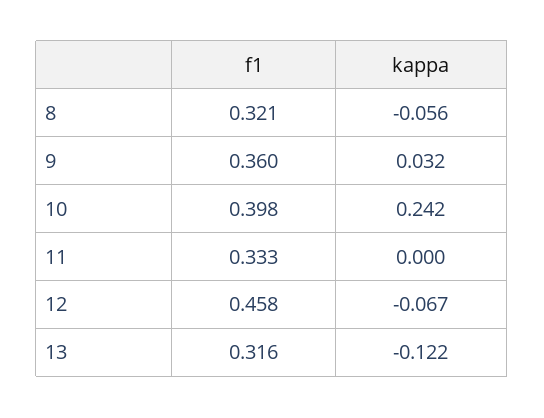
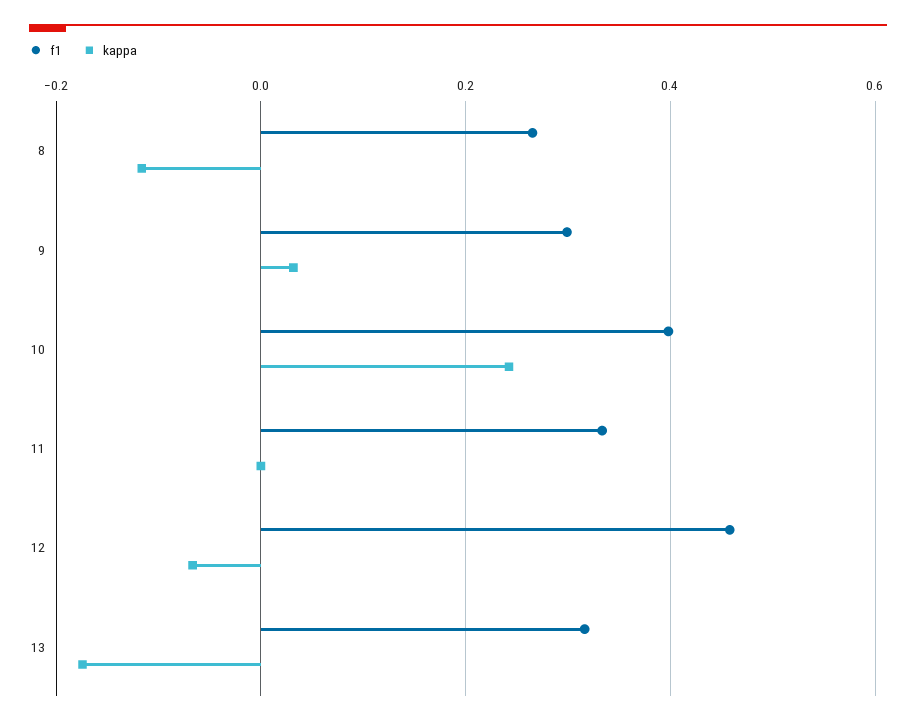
f1, 8: 0.321 -> 0.26
kappa, 8: -0.056 -> -0.12
f1, 9: 0.36 -> 0.3
kappa, 13: -0.122 -> -0.18

